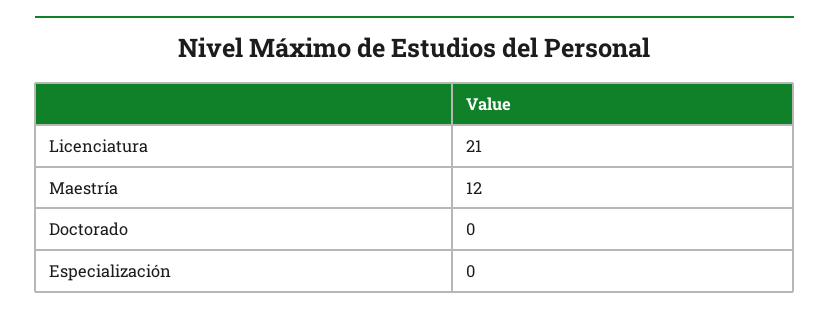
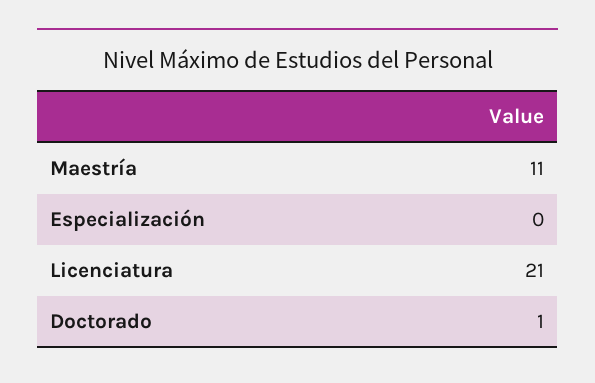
Maestría: 12 -> 11
Doctorado: 0 -> 1

